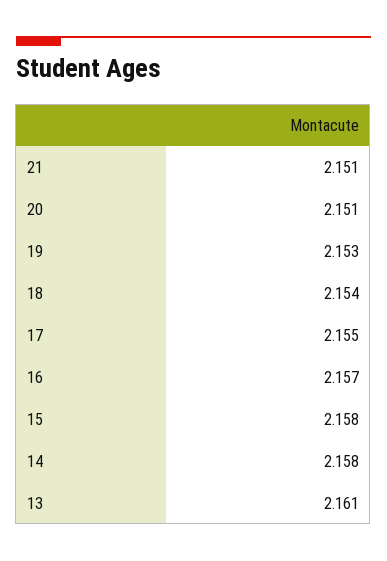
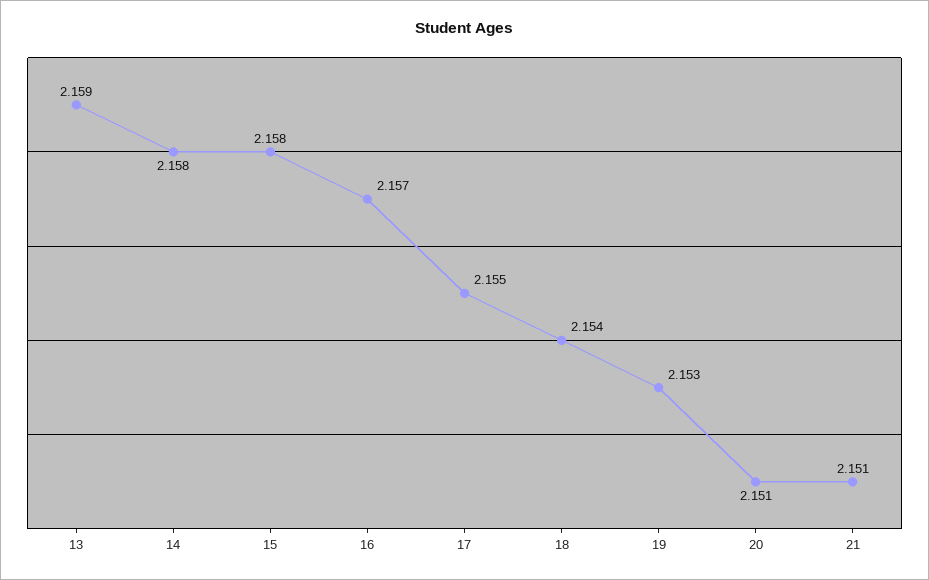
13: 2.161 -> 2.159

